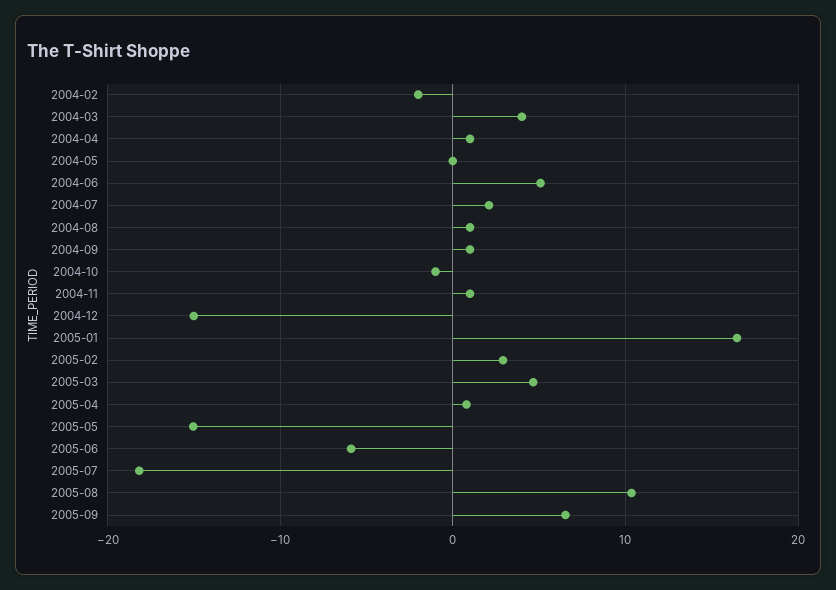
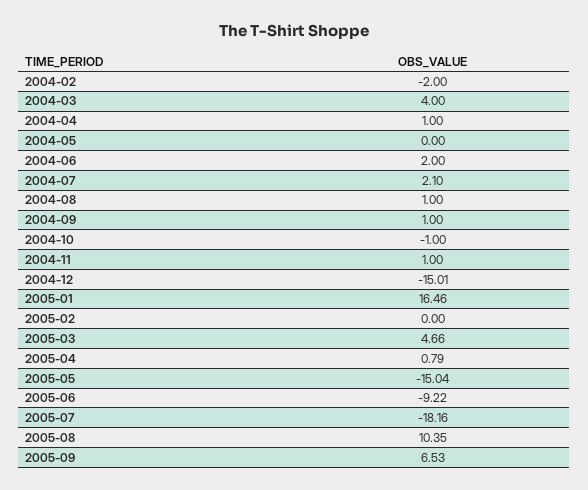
2004-06: 5 -> 2
2005-02: 3 -> 0
2005-06: -6 -> -9.22

